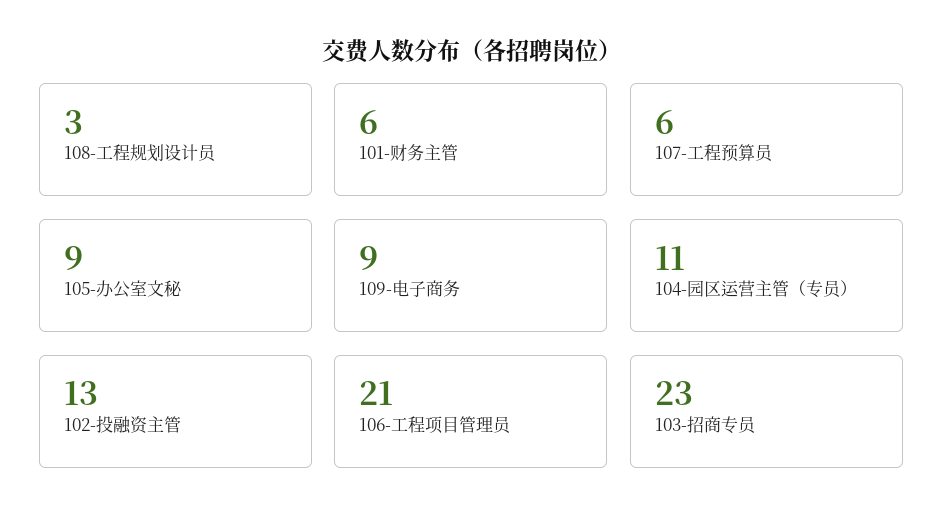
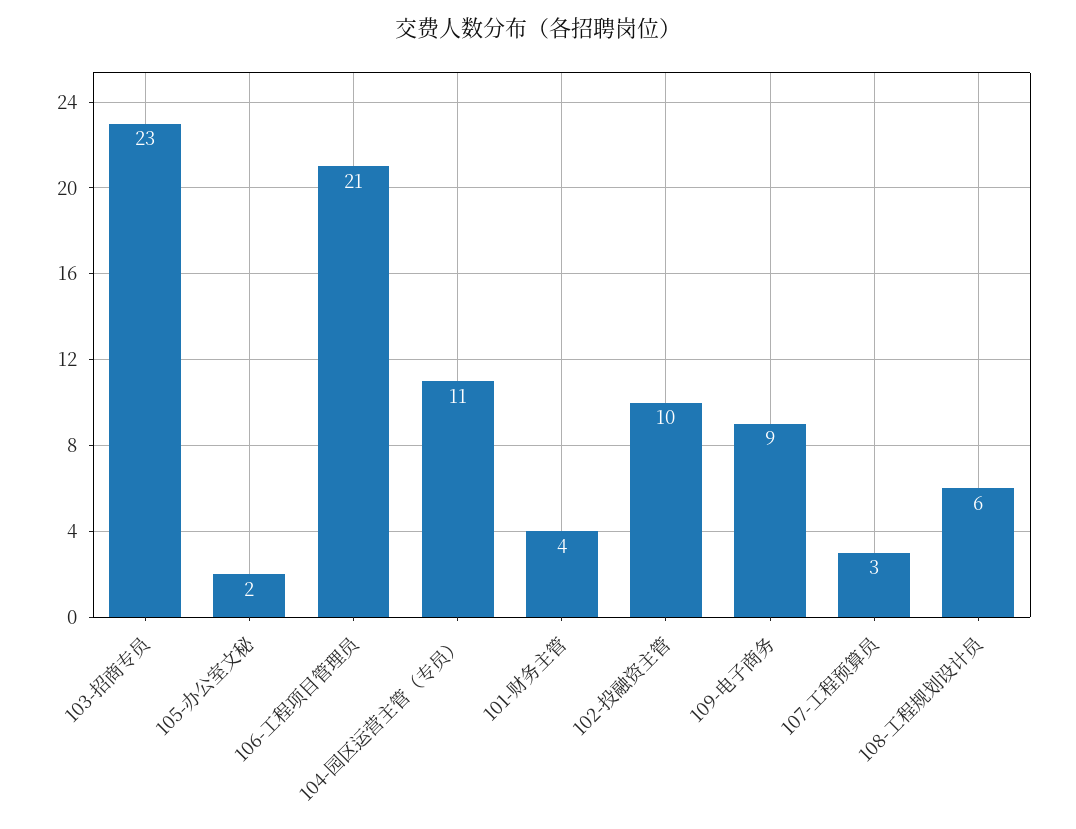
108-工程规划设计员: 3 -> 6
101-财务主管: 6 -> 4
107-工程预算员: 6 -> 3
105-办公室文秘: 9 -> 2
102-投融资主管: 13 -> 10

